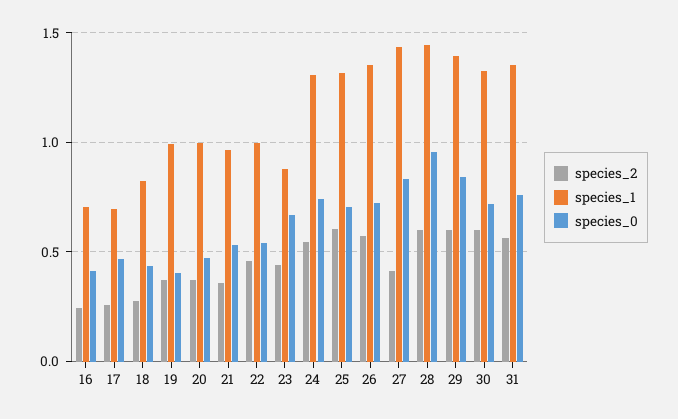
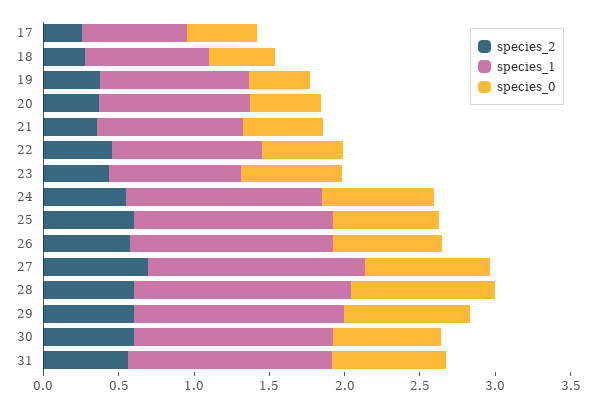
species_2, 16: 0.25 -> none
species_1, 16: 0.7 -> none
species_0, 16: 0.4 -> none
species_2, 27: 0.4 -> 0.7

